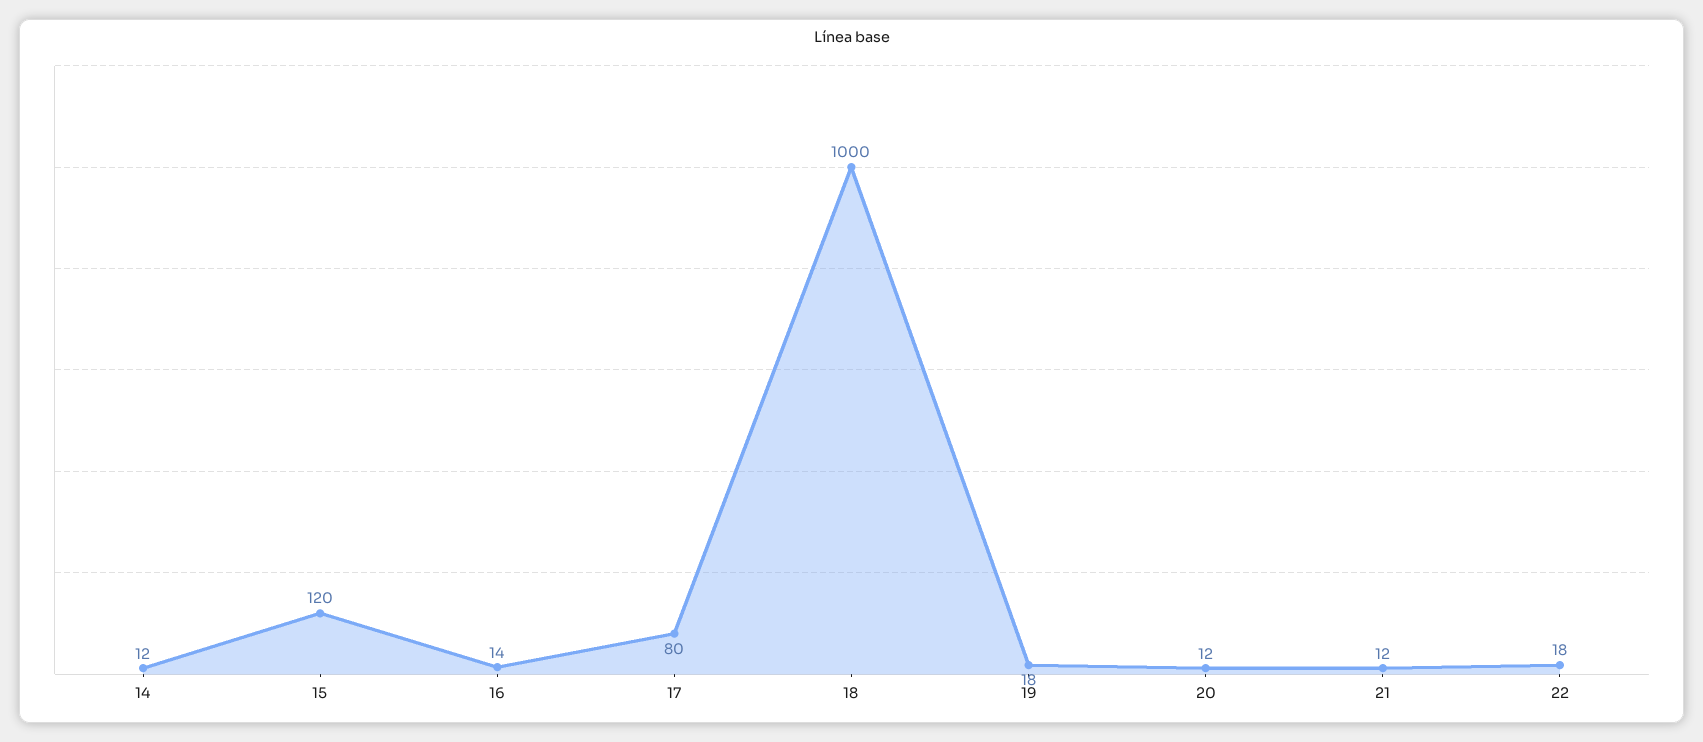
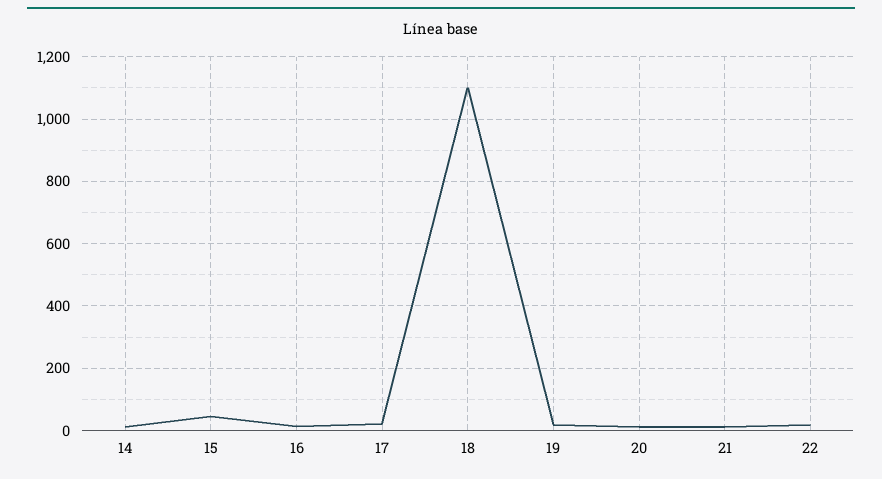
15: 120 -> 40
17: 80 -> 20
18: 1000 -> 1100

